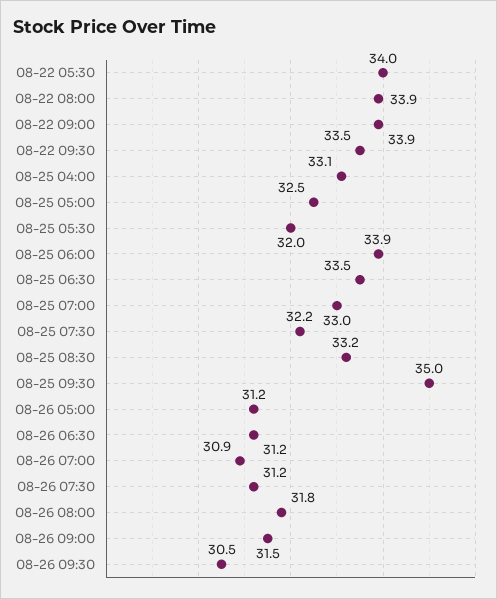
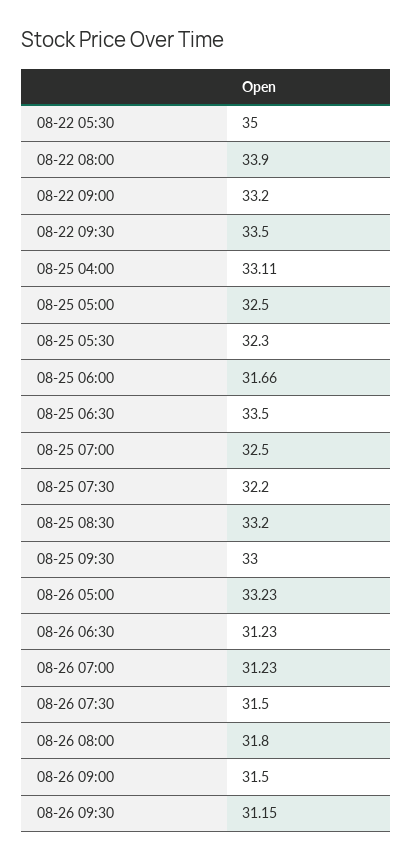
08-22 05:30: 34 -> 35
08-22 09:00: 33.9 -> 33.2
08-25 05:30: 32 -> 32.3
08-25 06:00: 33.9 -> 31.66
08-25 07:00: 33 -> 32.5
08-25 09:30: 35 -> 33
08-26 05:00: 31.2 -> 33.23
08-26 07:00: 30.9 -> 31.23
08-26 07:30: 31.2 -> 31.5
08-26 09:30: 30.5 -> 31.15

